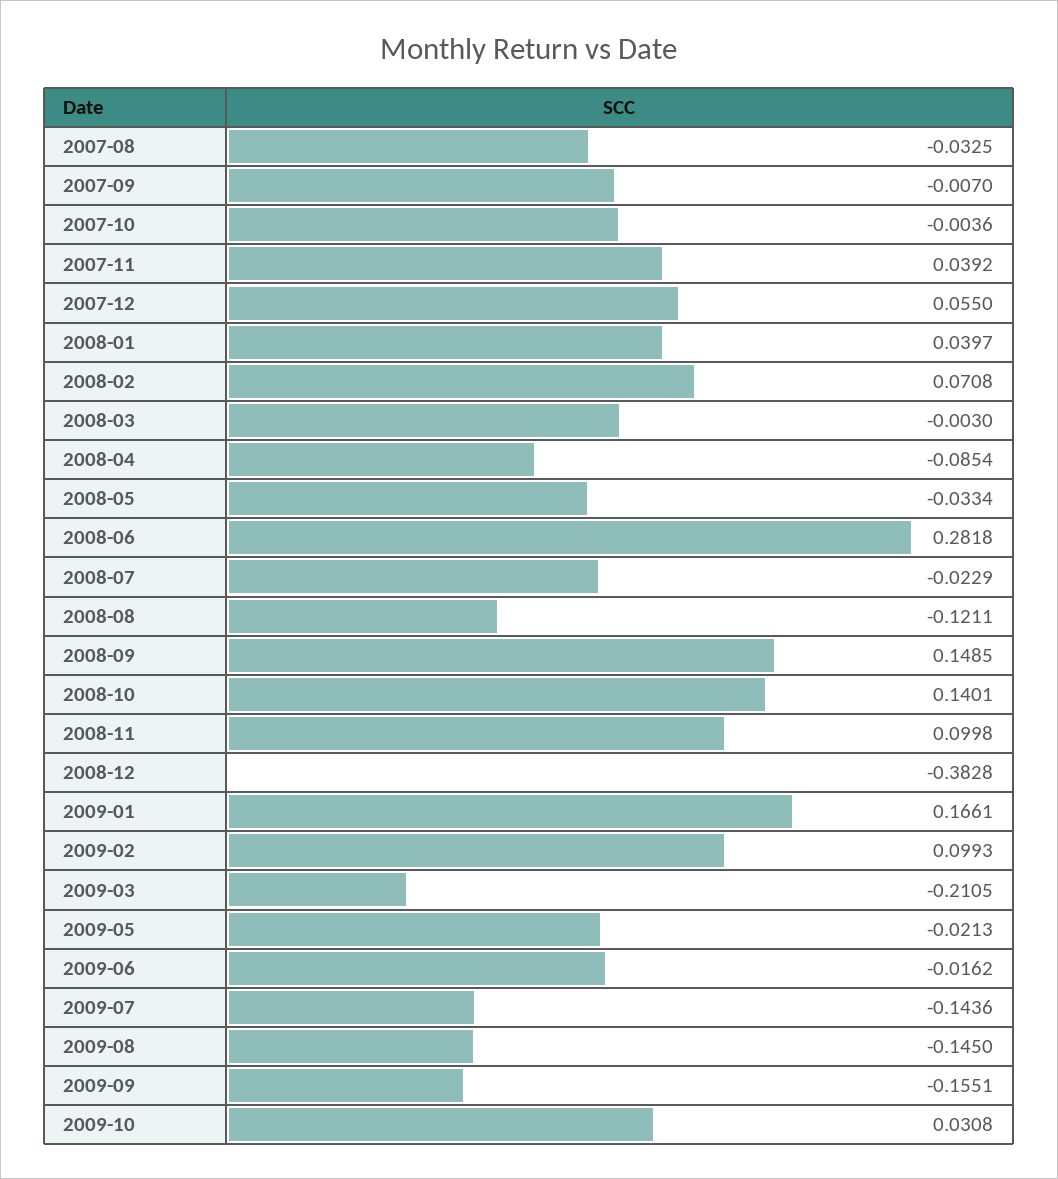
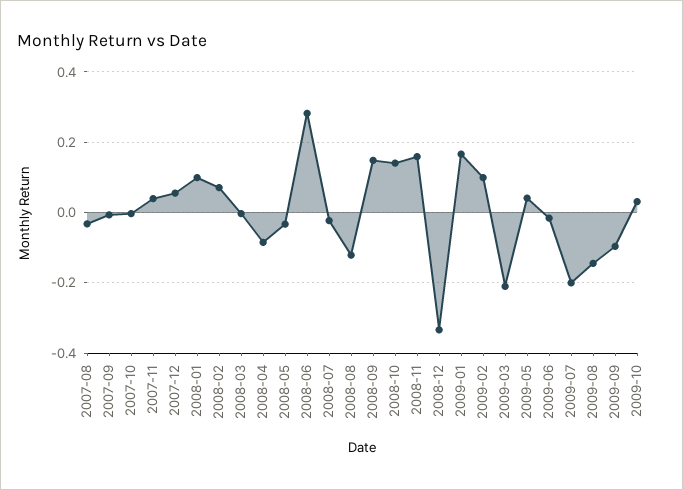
2008-01: 0.0397 -> 0.1
2008-11: 0.0998 -> 0.16
2008-12: -0.3828 -> -0.34
2009-05: -0.0213 -> 0.04
2009-07: -0.1436 -> -0.2
2009-09: -0.1551 -> -0.1

